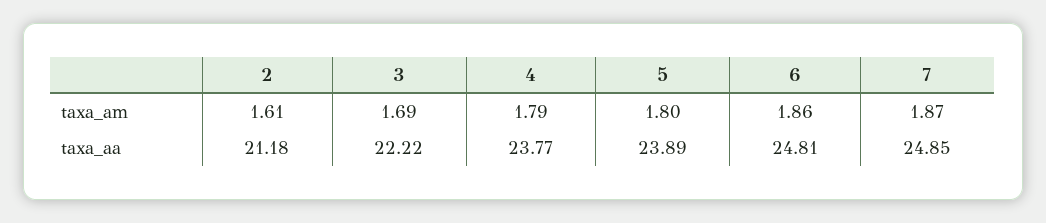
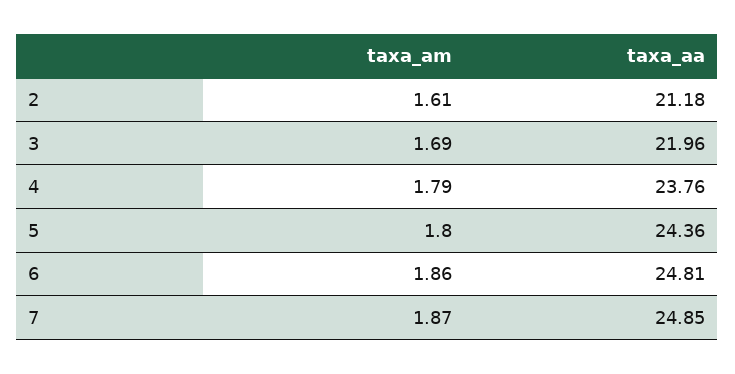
3, taxa_aa: 22.22 -> 21.96
4, taxa_aa: 23.77 -> 23.76
5, taxa_aa: 23.89 -> 24.36

